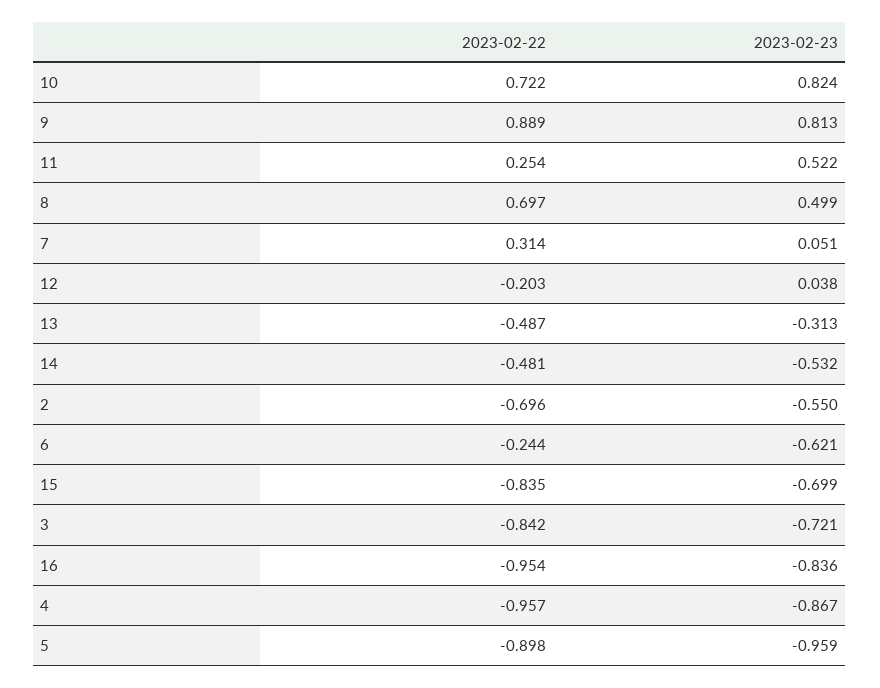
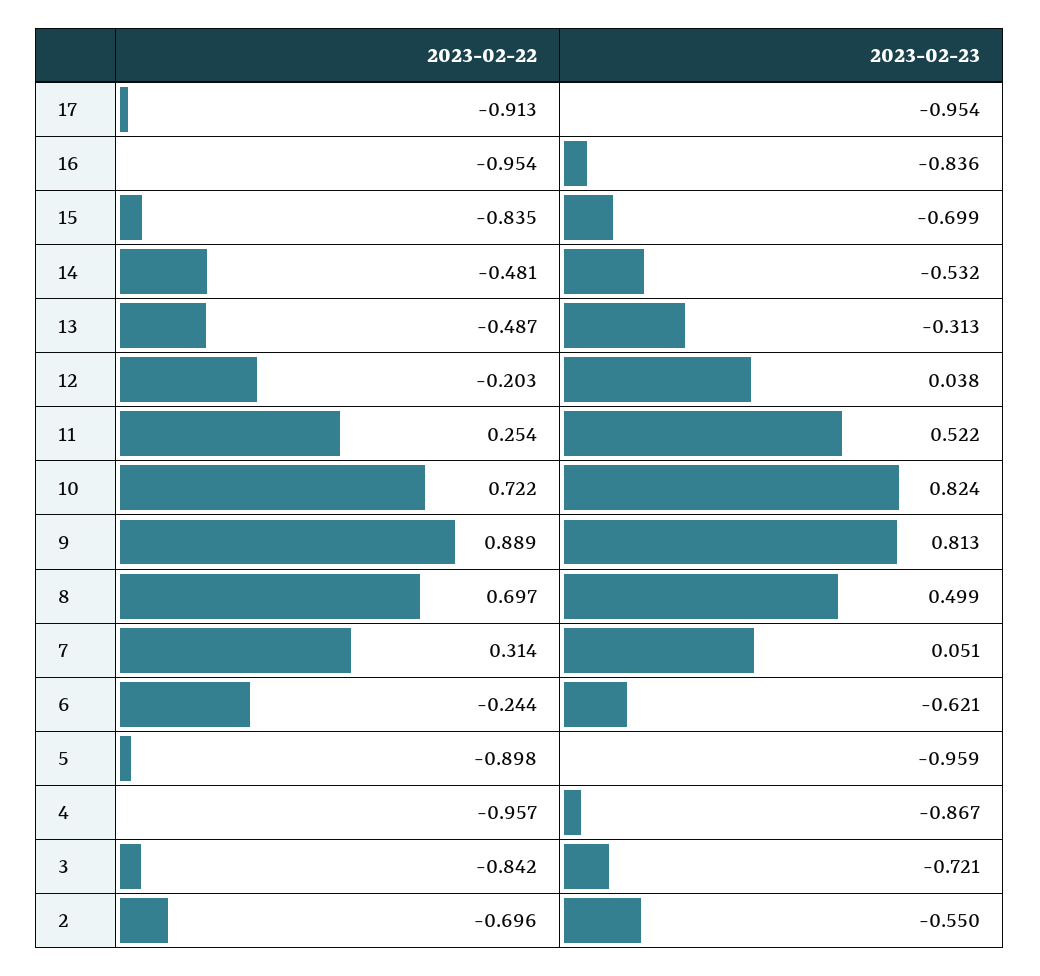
2023-02-22, 17: none -> -0.913
2023-02-23, 17: none -> -0.954

